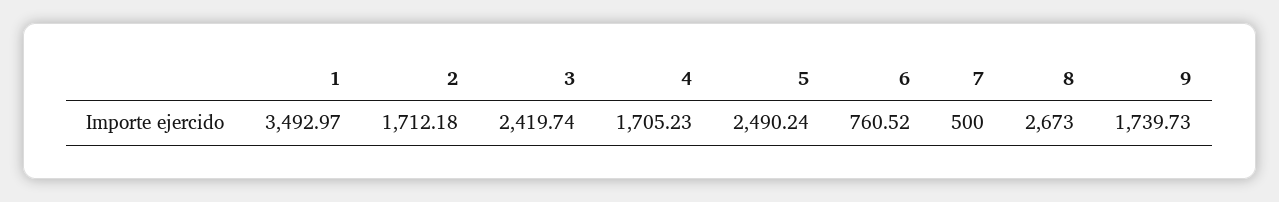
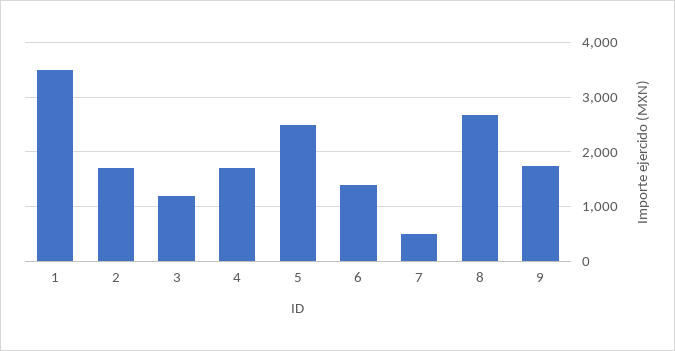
3: 2419.74 -> 1200
6: 760.52 -> 1400

